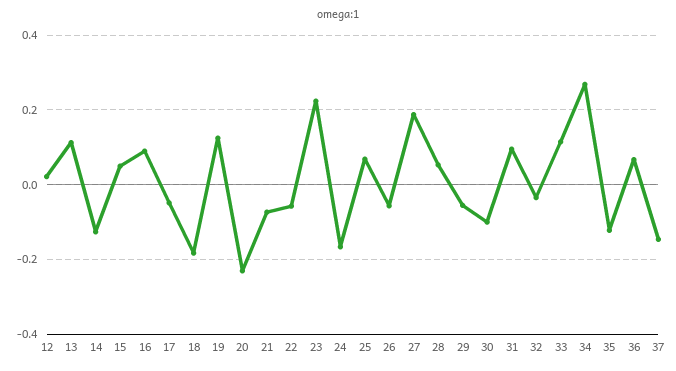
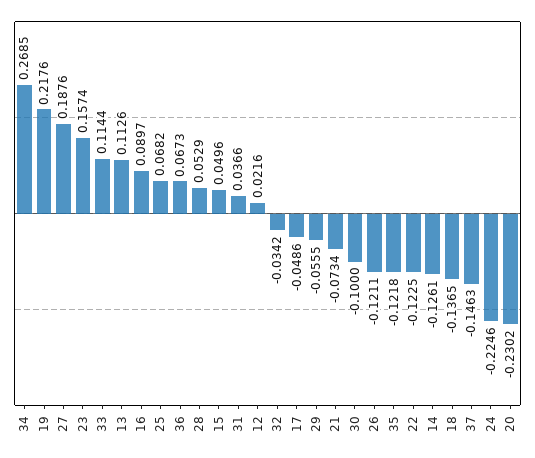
18: -0.18 -> -0.1365
19: 0.12 -> 0.2176
22: -0.06 -> -0.1225
23: 0.22 -> 0.1574
24: -0.16 -> -0.2246
26: -0.06 -> -0.1211
31: 0.1 -> 0.0366

